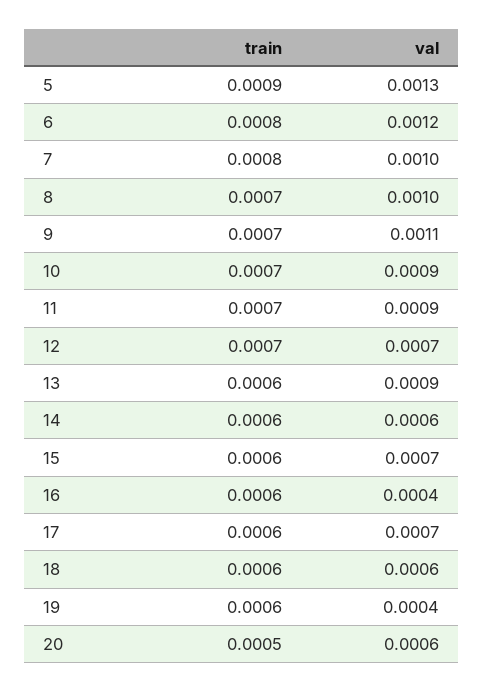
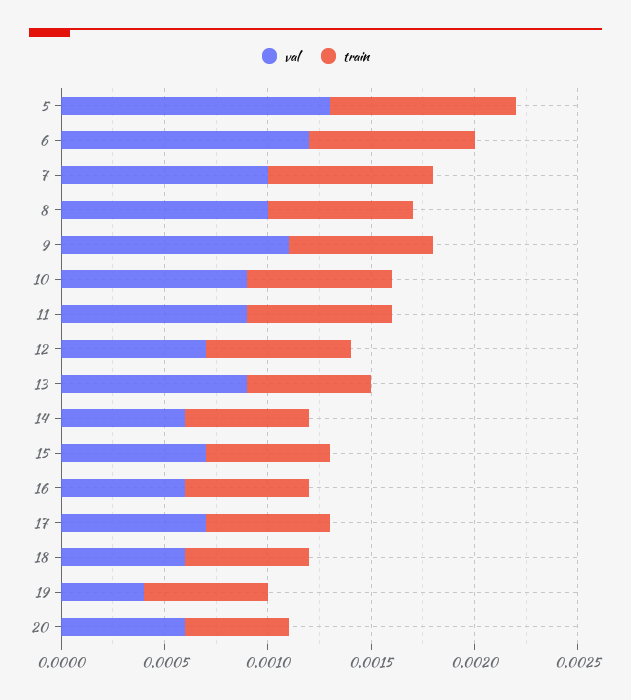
val, 16: 0.0004 -> 0.0006

